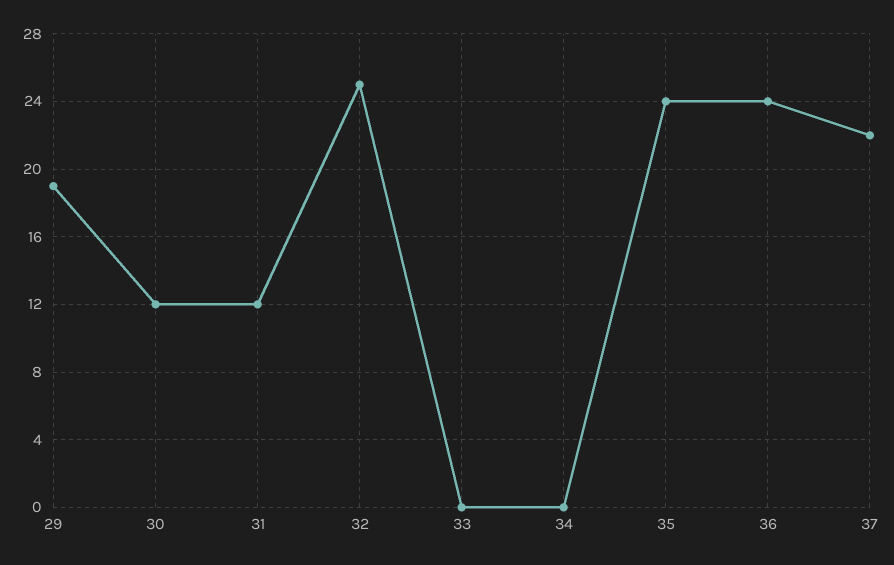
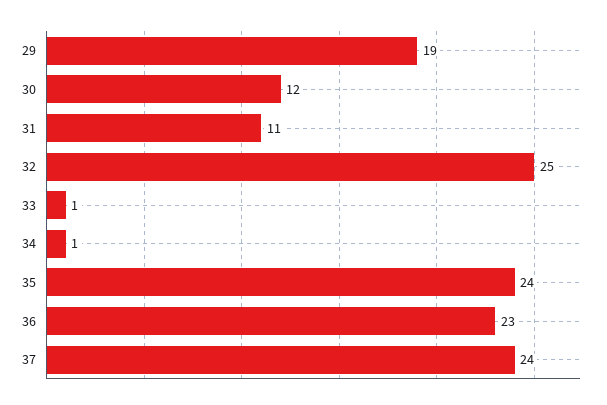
31: 12 -> 11
33: 0 -> 1
34: 0 -> 1
36: 24 -> 23
37: 22 -> 24

